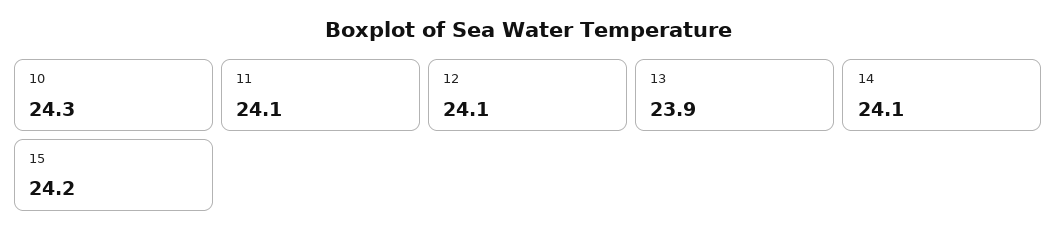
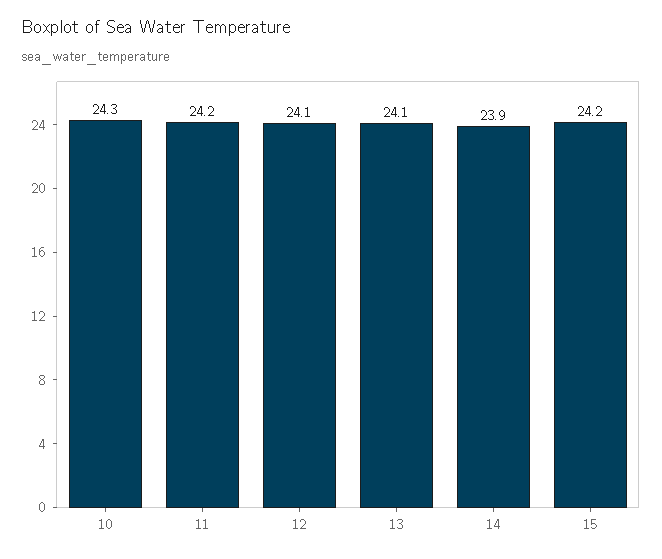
11: 24.1 -> 24.2
13: 23.9 -> 24.1
14: 24.1 -> 23.9

